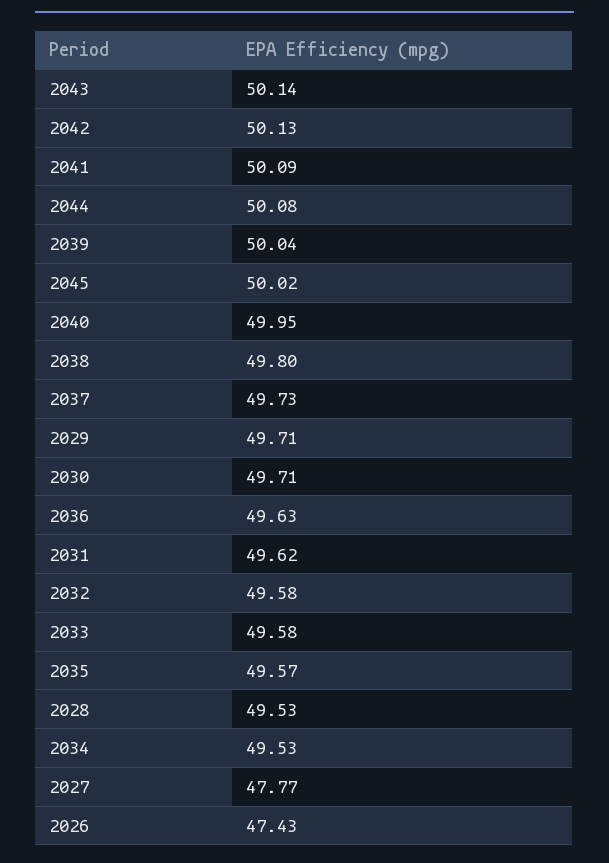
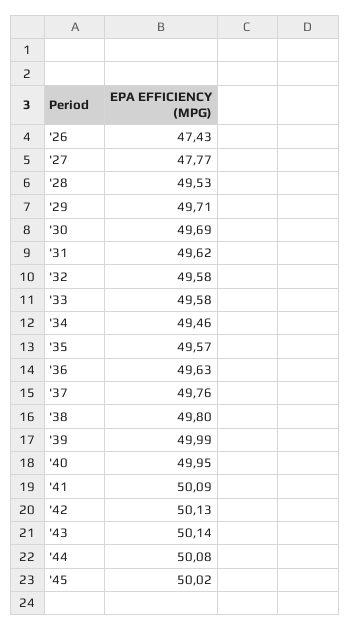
2039: 50.04 -> 49.99
2037: 49.73 -> 49.76
2030: 49.71 -> 49.69
2034: 49.53 -> 49.46

